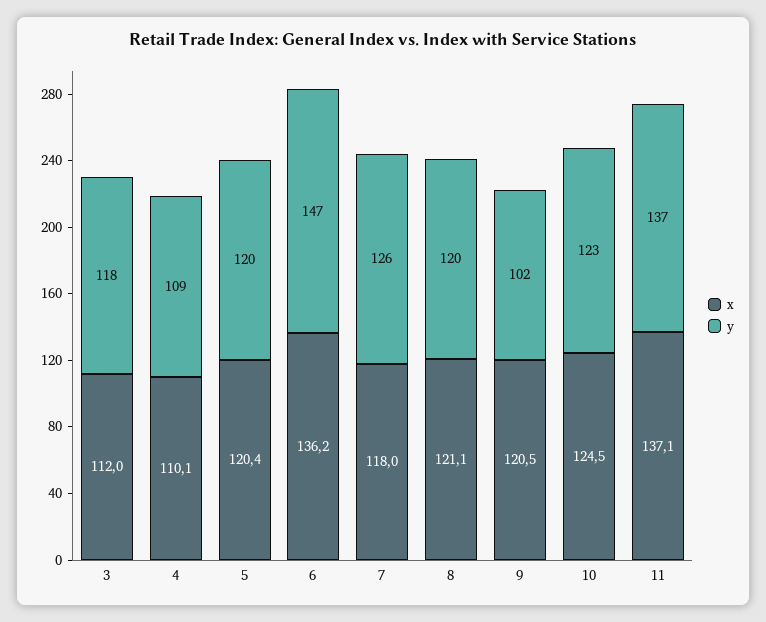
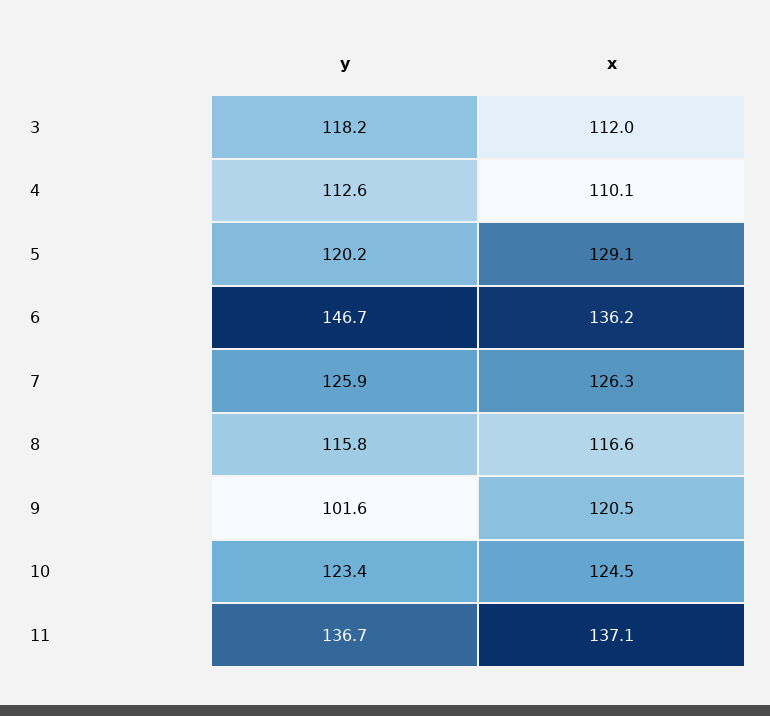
y, 4: 109 -> 112.6
x, 5: 120.4 -> 129.1
x, 7: 118 -> 126.3
x, 8: 121.1 -> 116.6
y, 8: 120 -> 115.8

